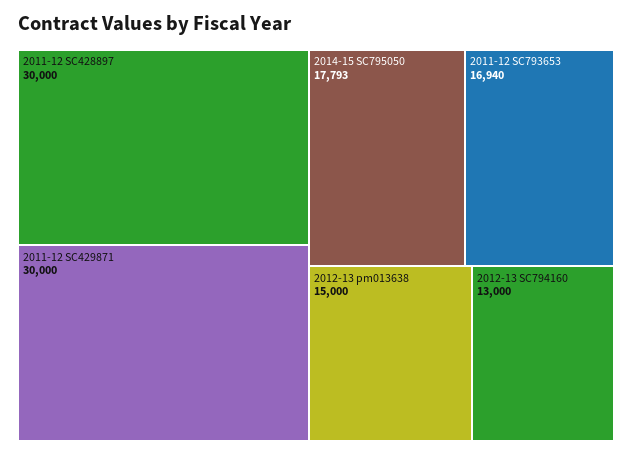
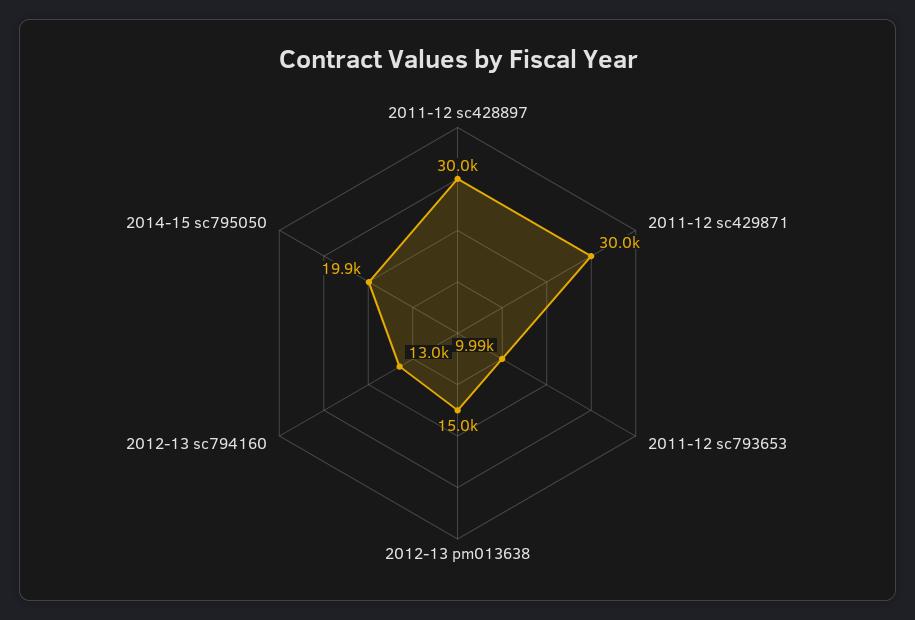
2014-15 SC795050: 17793 -> 19900
2011-12 SC793653: 16940 -> 9990

